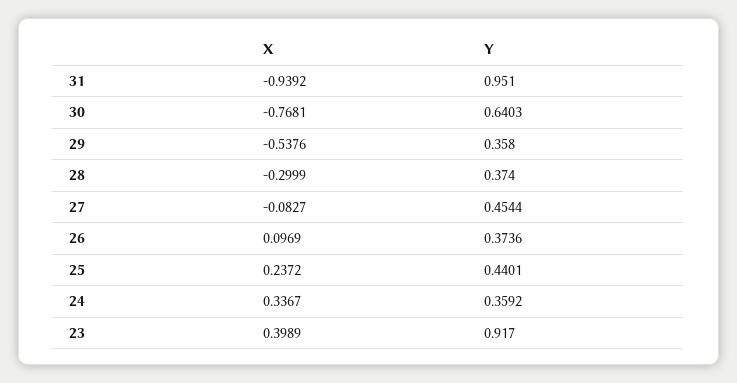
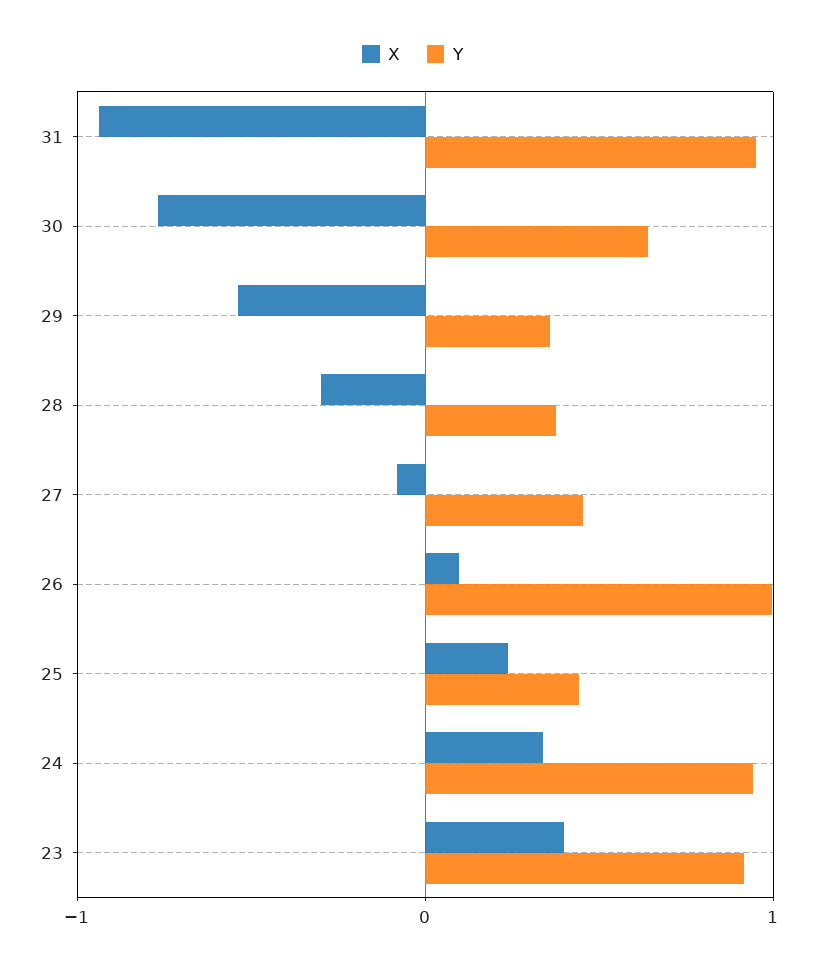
Y, 26: 0.3736 -> 1
Y, 24: 0.3592 -> 1

